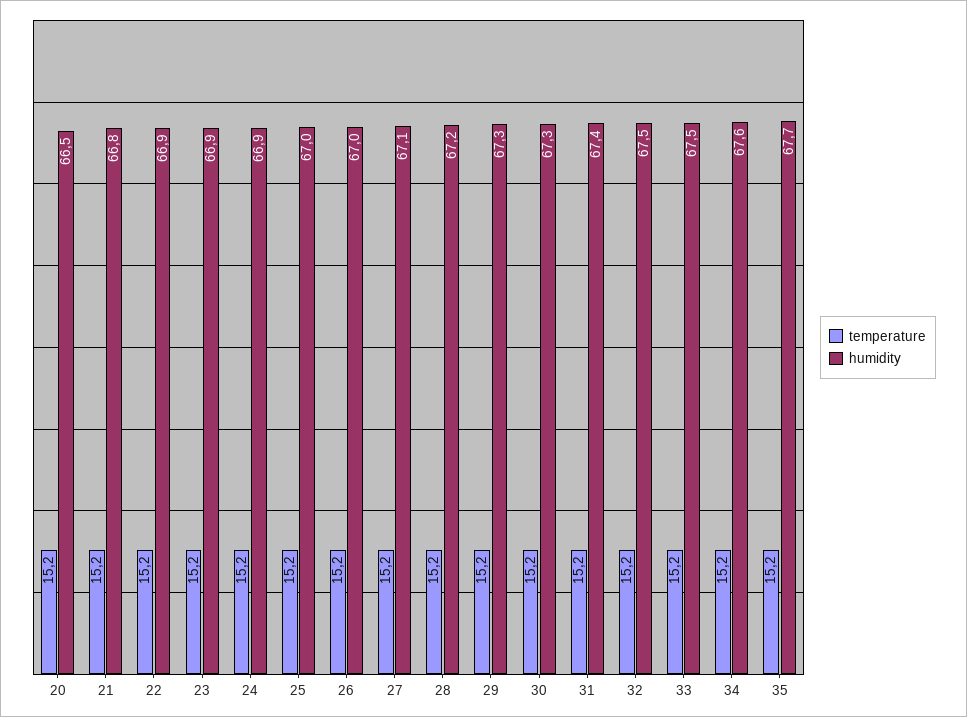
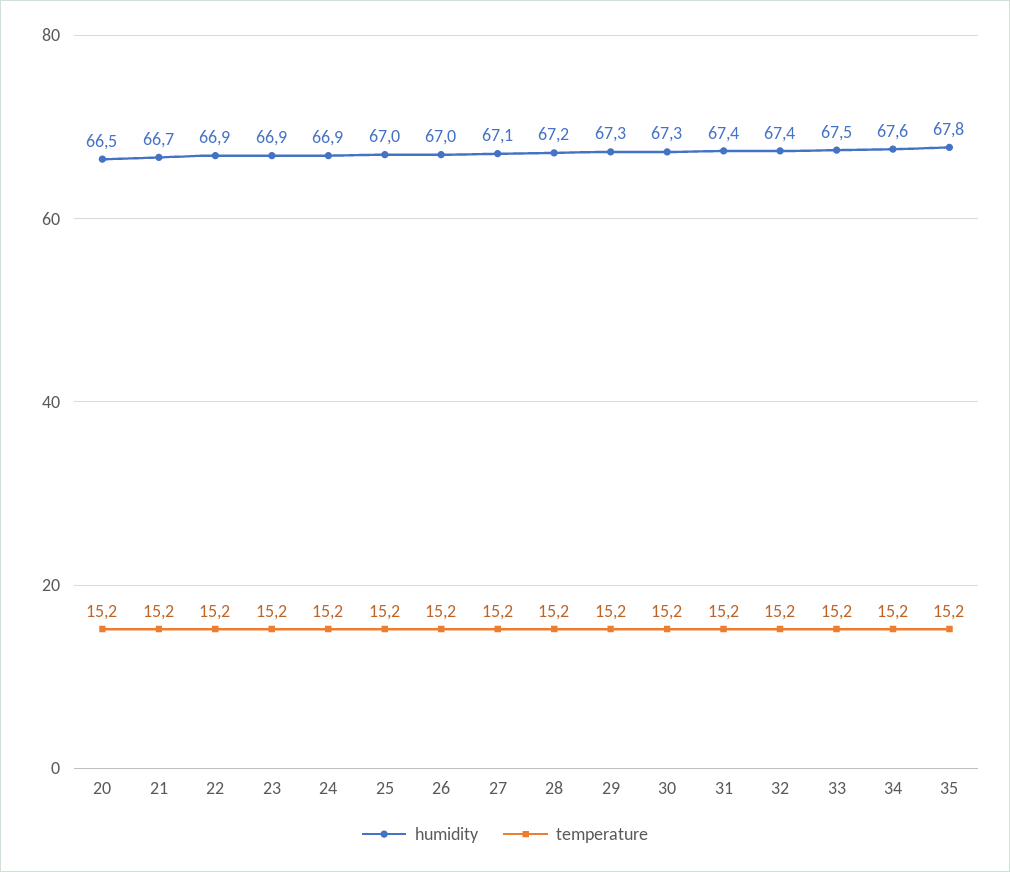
humidity, 21: 66.8 -> 66.7
humidity, 32: 67.5 -> 67.4
humidity, 35: 67.7 -> 67.8

